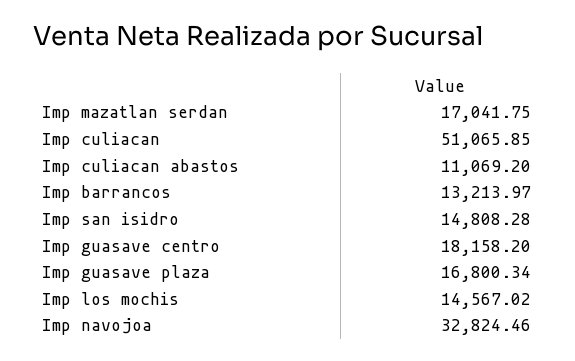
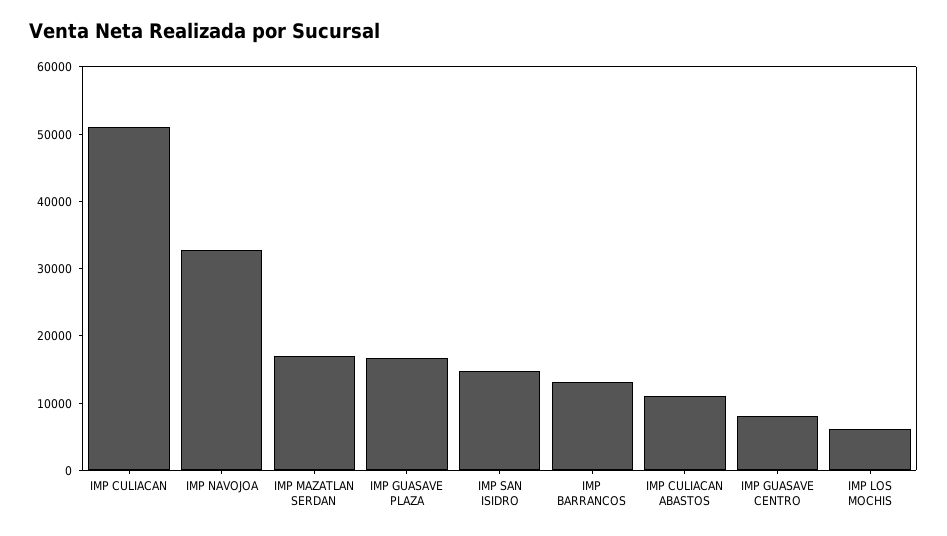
Imp guasave centro: 18158.2 -> 8000
Imp los mochis: 14567.02 -> 6000

